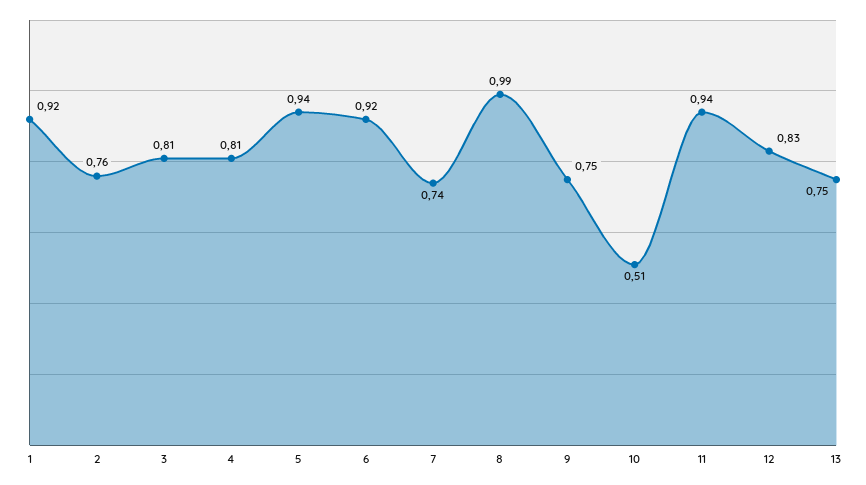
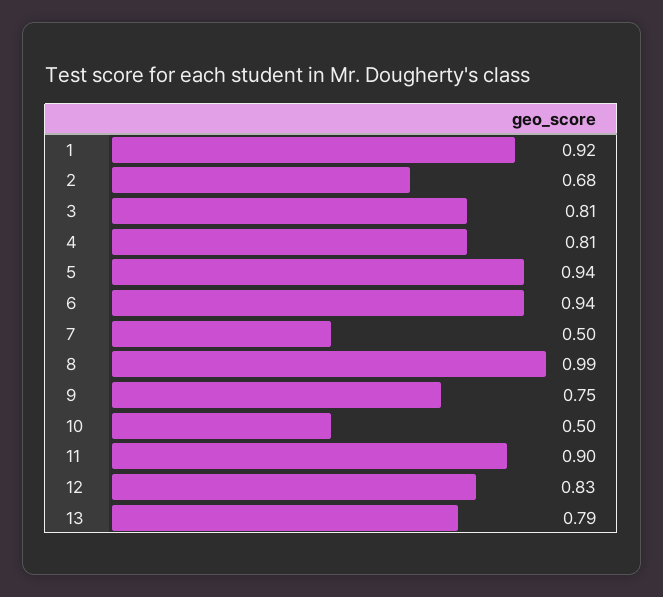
2: 0.76 -> 0.68
6: 0.92 -> 0.94
7: 0.74 -> 0.5
10: 0.51 -> 0.5
11: 0.94 -> 0.9
13: 0.75 -> 0.79

